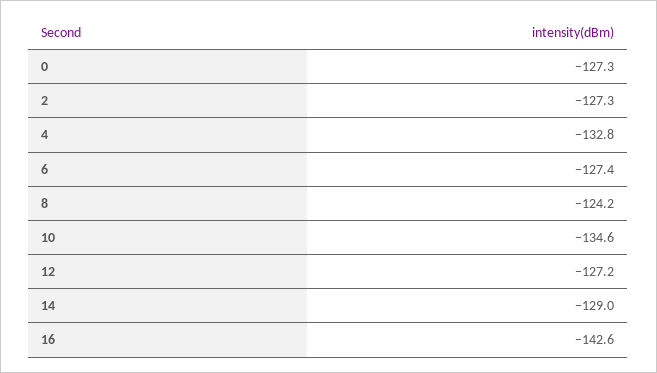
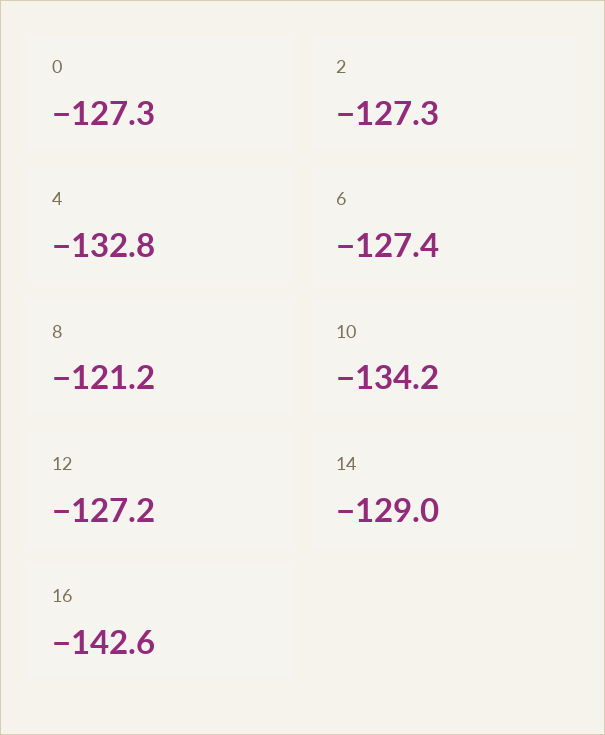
8: -124.2 -> -121.2
10: -134.6 -> -134.2

